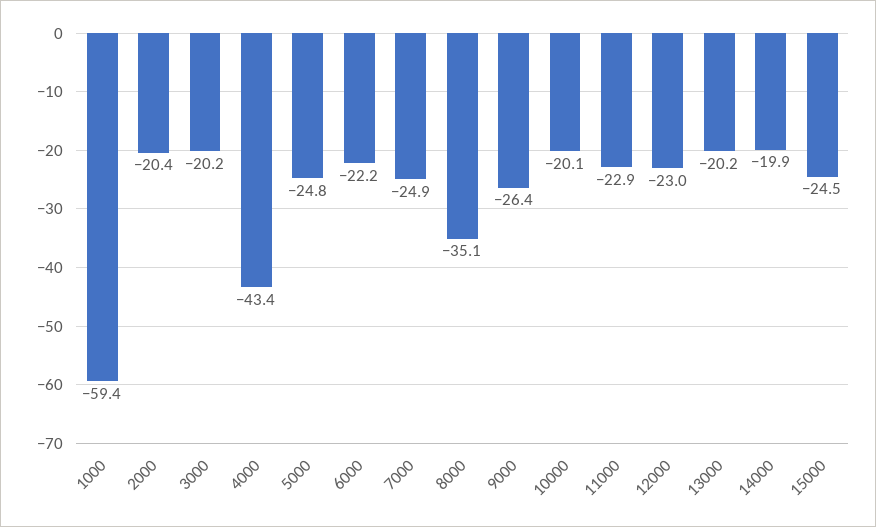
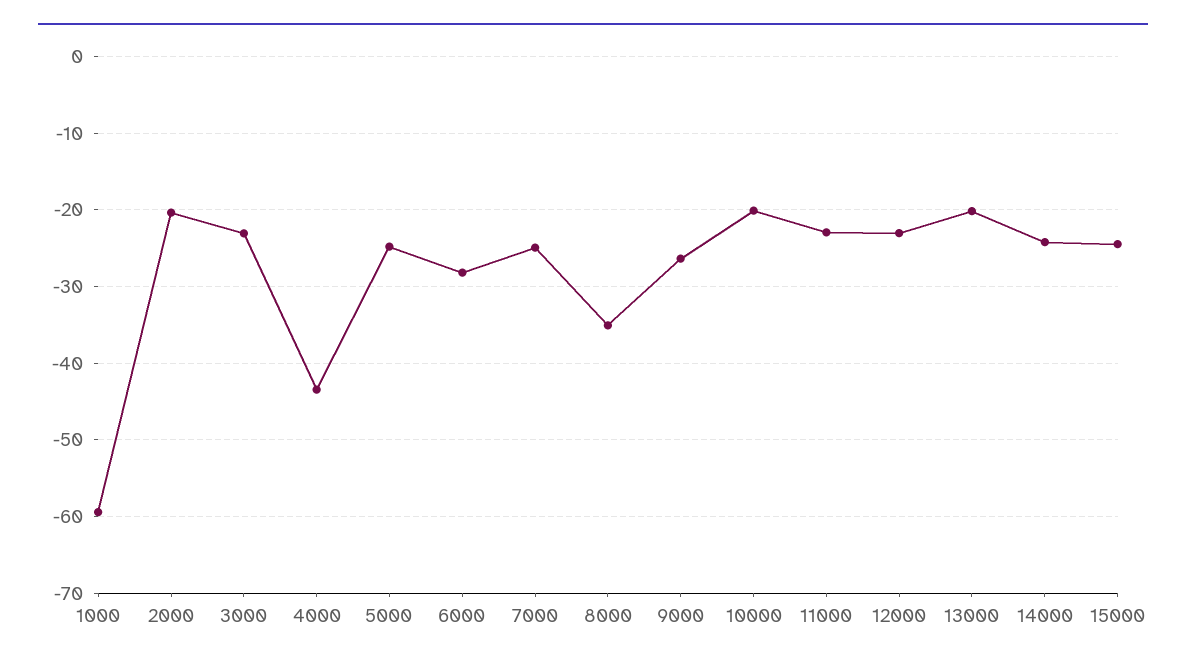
3000: -20.2 -> -23
6000: -22.2 -> -28
14000: -19.9 -> -24

